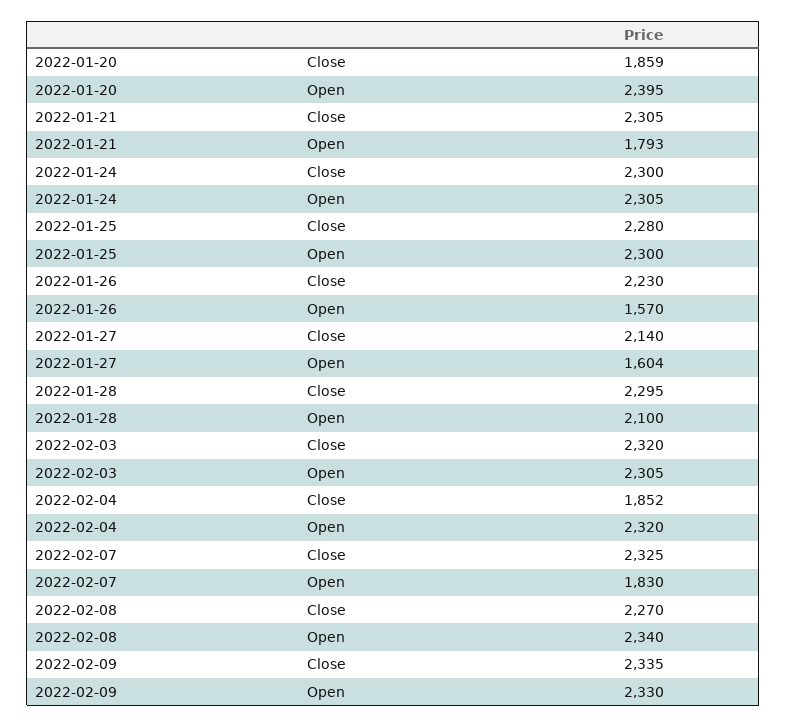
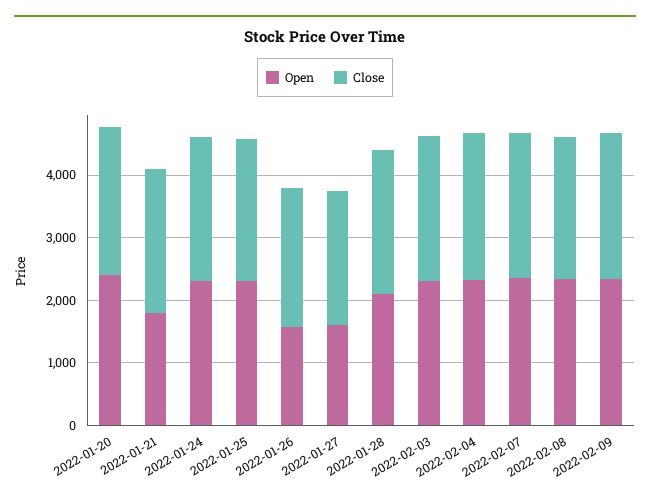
Close, 2022-01-20: 1859 -> 2400
Close, 2022-02-04: 1852 -> 2400
Open, 2022-02-07: 1830 -> 2400

